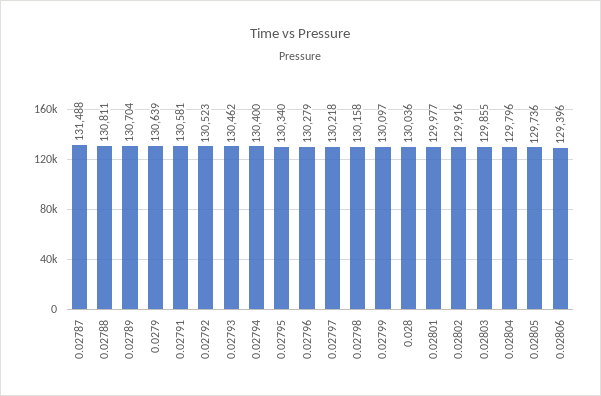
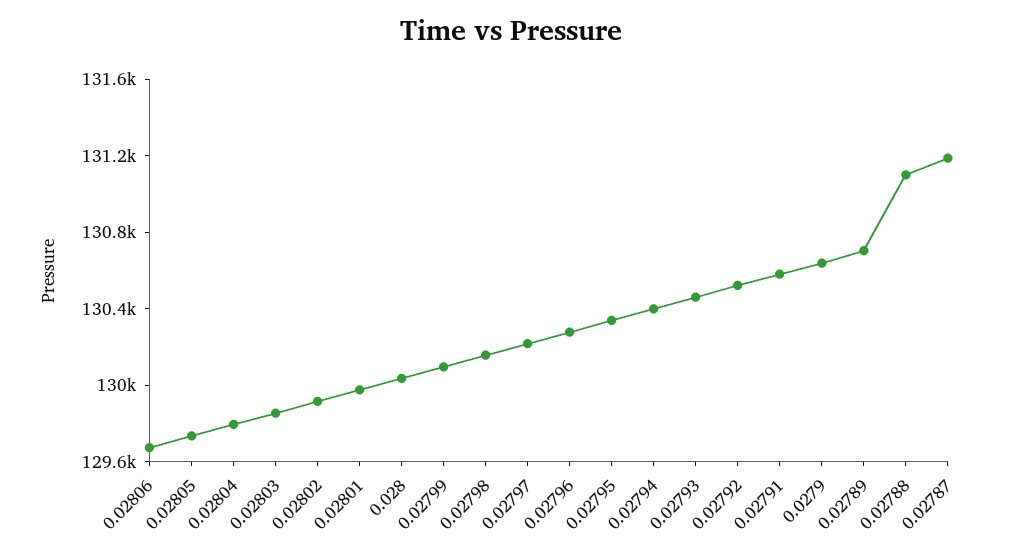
0.02787: 131488 -> 131200
0.02788: 130811 -> 131100
0.02806: 129396 -> 129700

